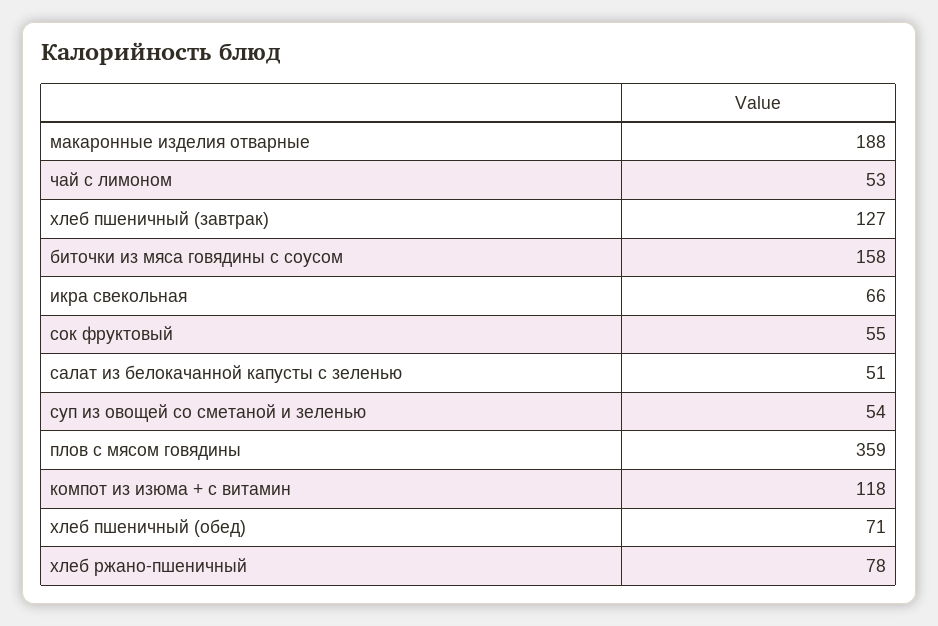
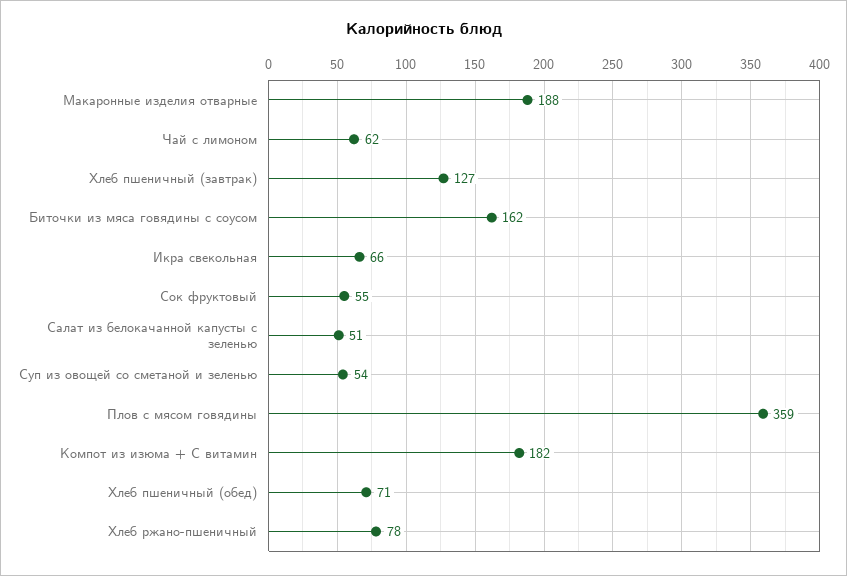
чай с лимоном: 53 -> 62
биточки из мяса говядины с соусом: 158 -> 162
компот из изюма + с витамин: 118 -> 182

